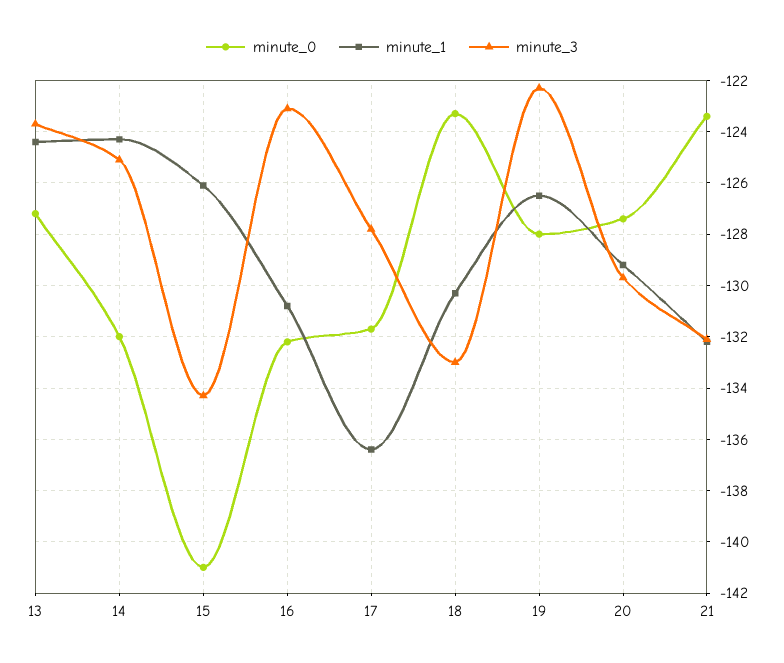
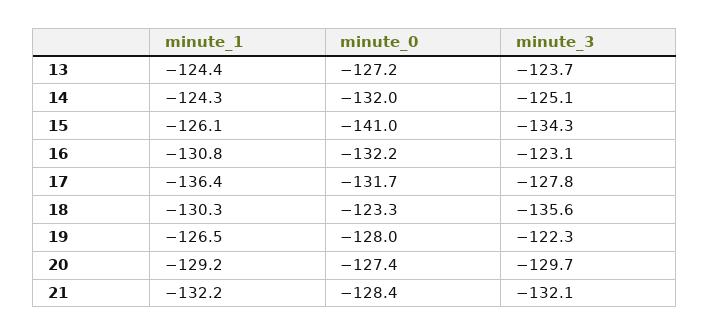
minute_3, 18: -133 -> -135.6
minute_0, 21: -123.5 -> -128.4

